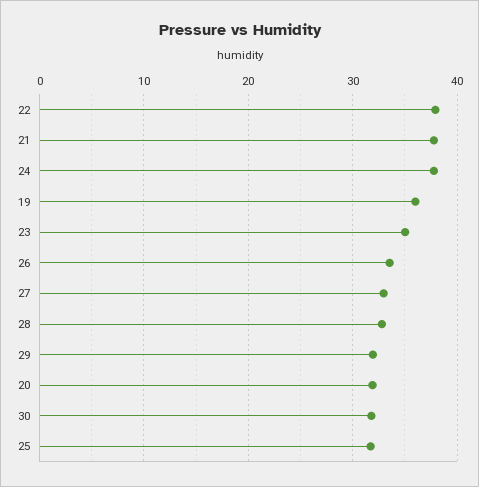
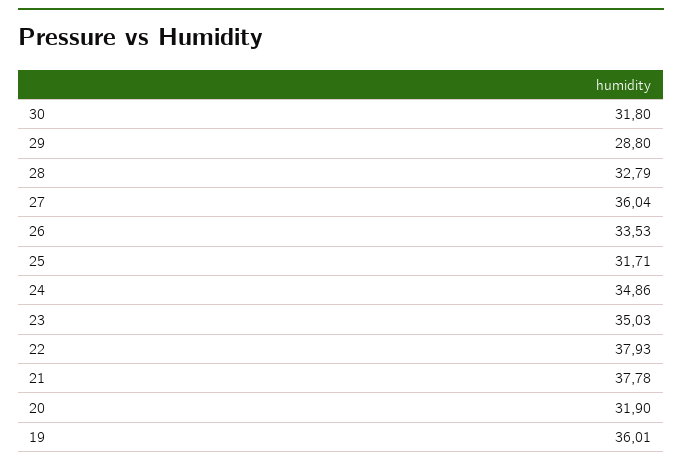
24: 38 -> 34.86
27: 33 -> 36.04
29: 32 -> 28.8

